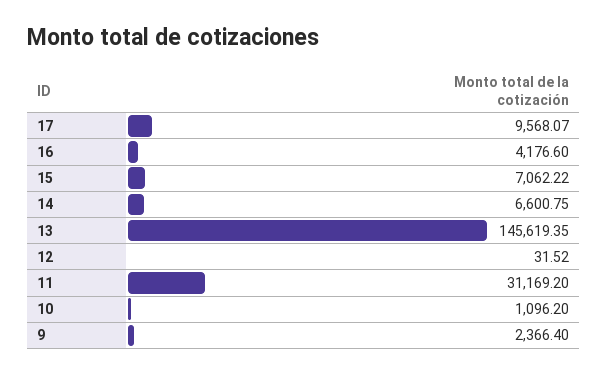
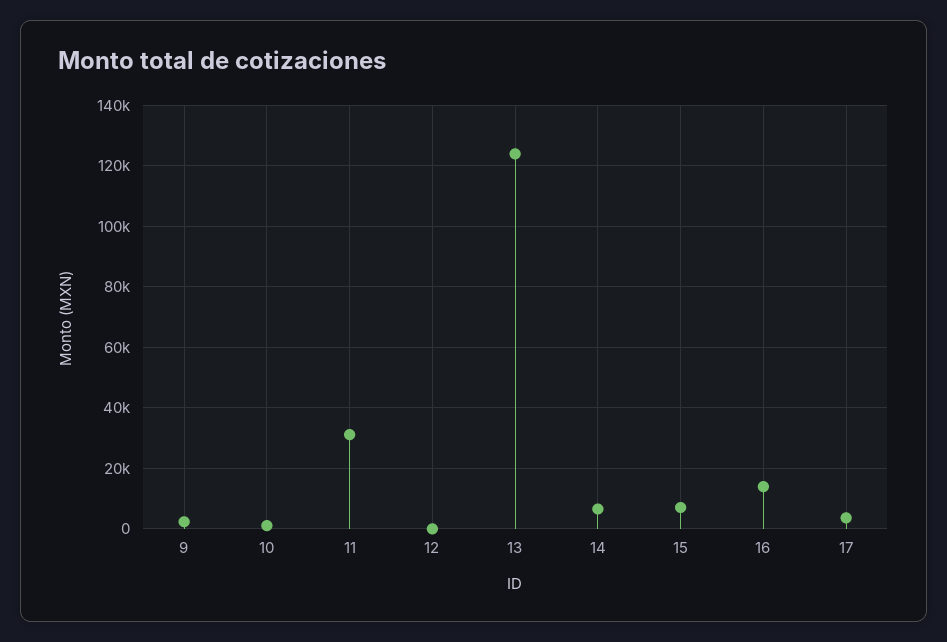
17: 9568.07 -> 4000
16: 4176.6 -> 14000
13: 145619.35 -> 124000

